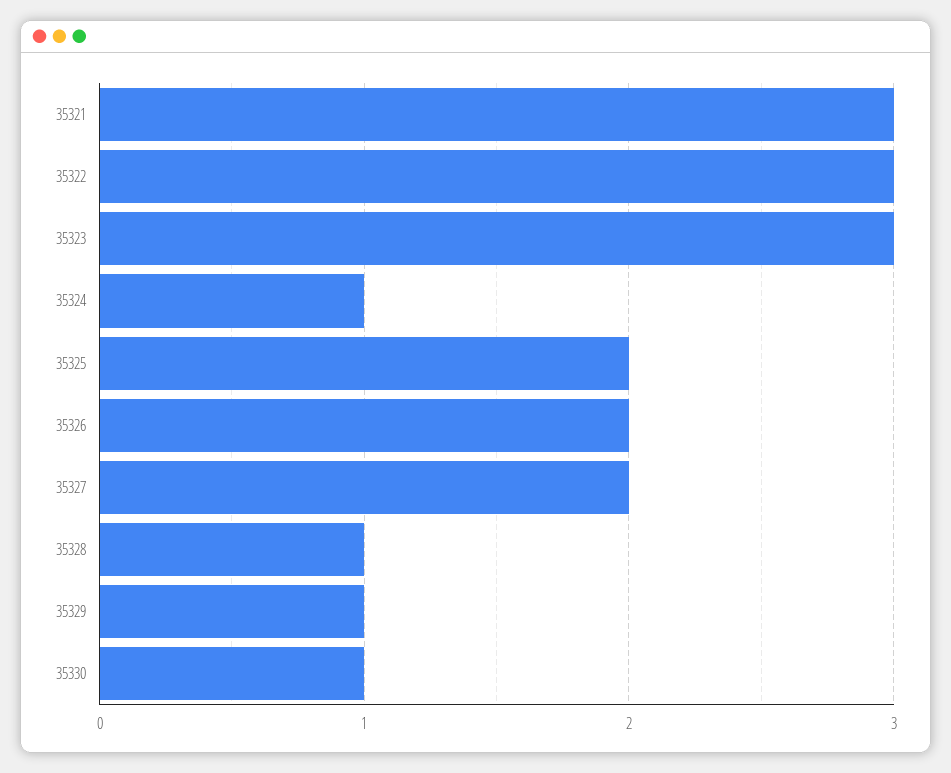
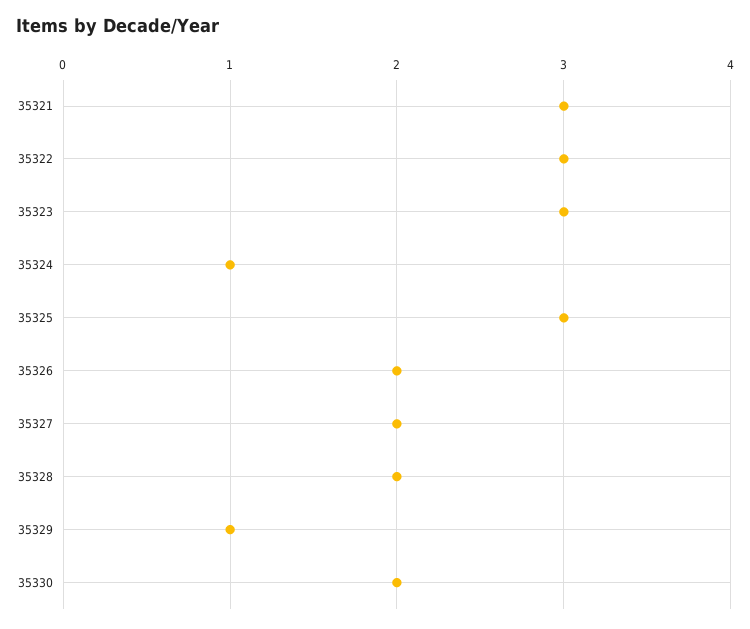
35325: 2 -> 3
35328: 1 -> 2
35330: 1 -> 2

